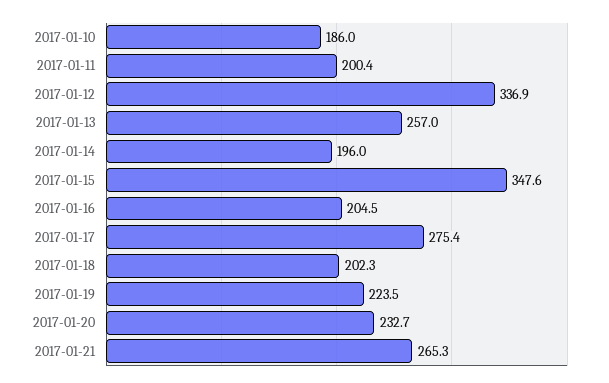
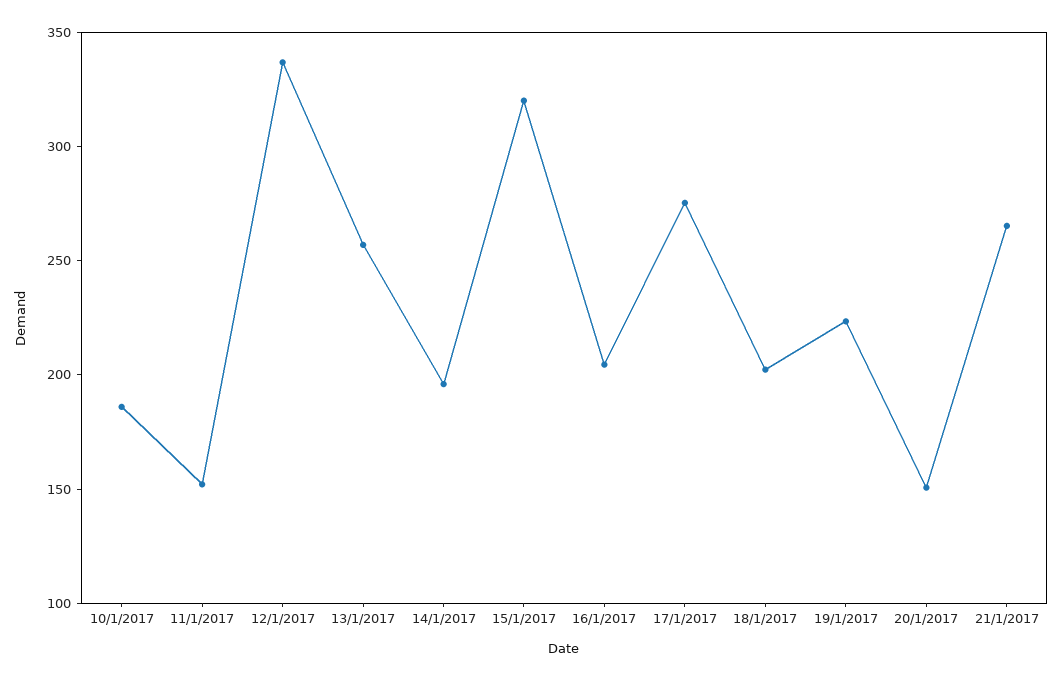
2017-01-11: 200.4 -> 150
2017-01-15: 347.6 -> 320
2017-01-20: 232.7 -> 150

